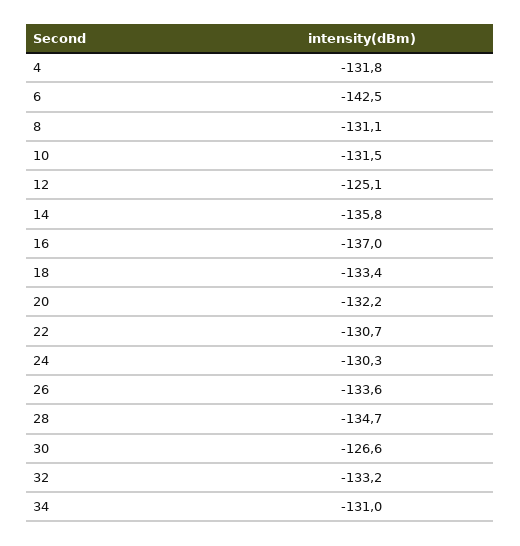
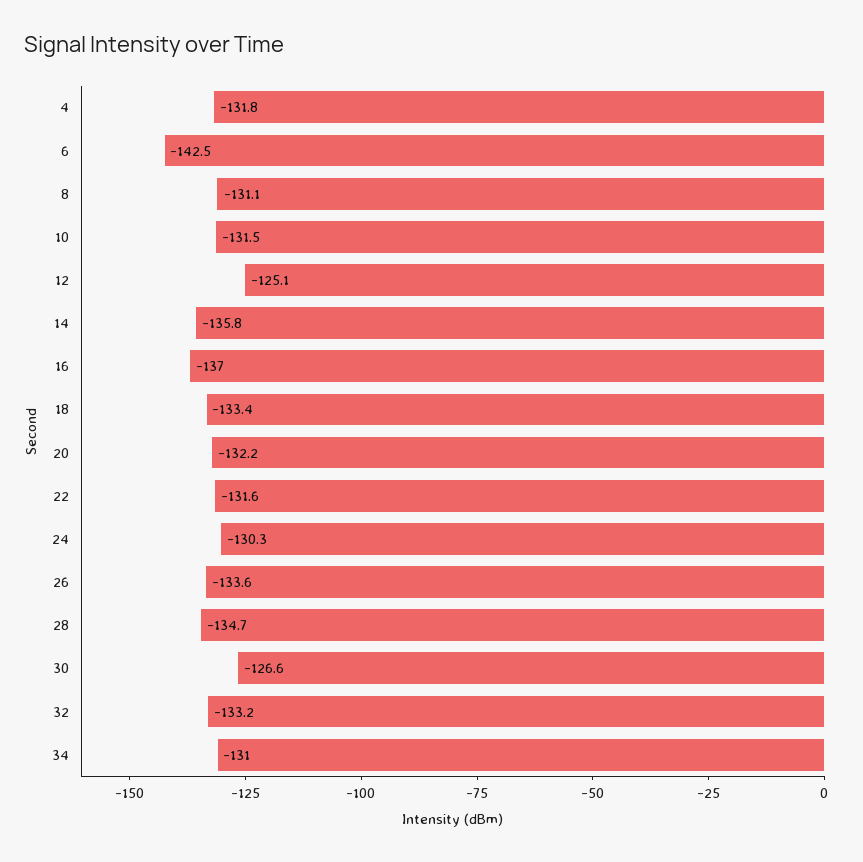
22: -130.7 -> -131.6

